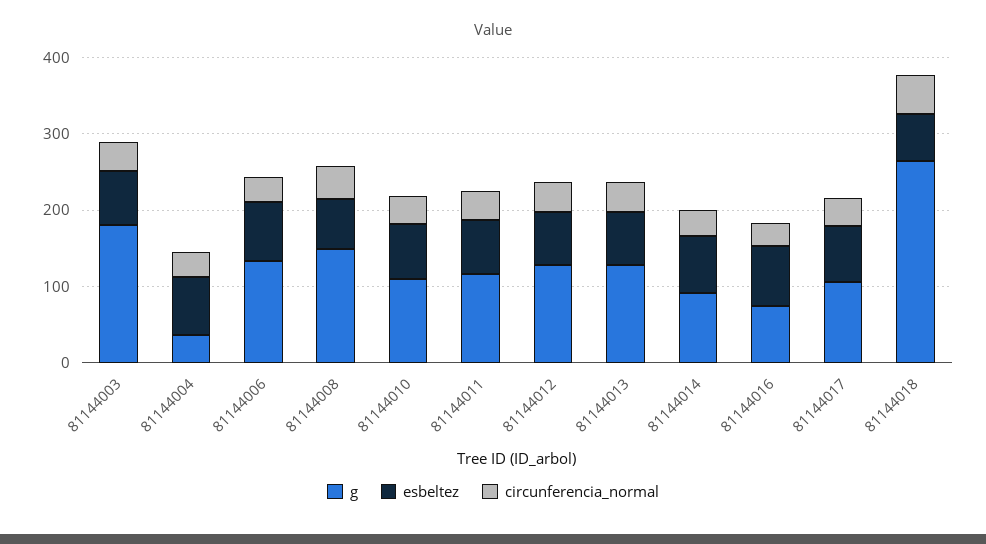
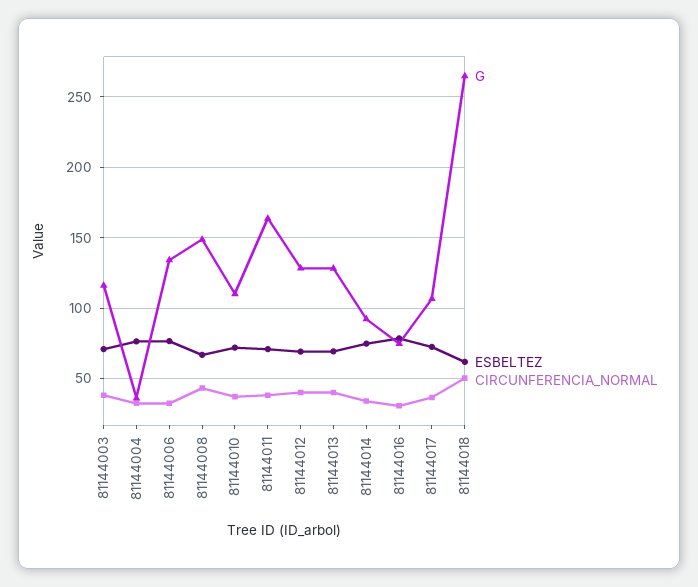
g, 81144003: 180 -> 115
g, 81144011: 120 -> 165

